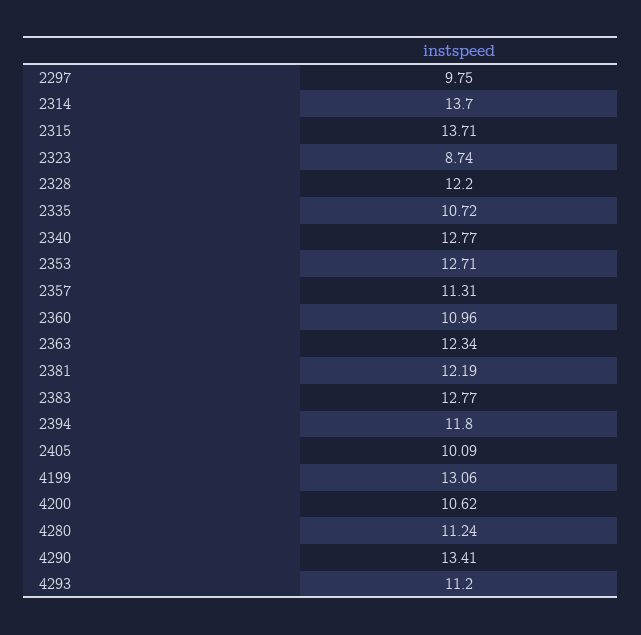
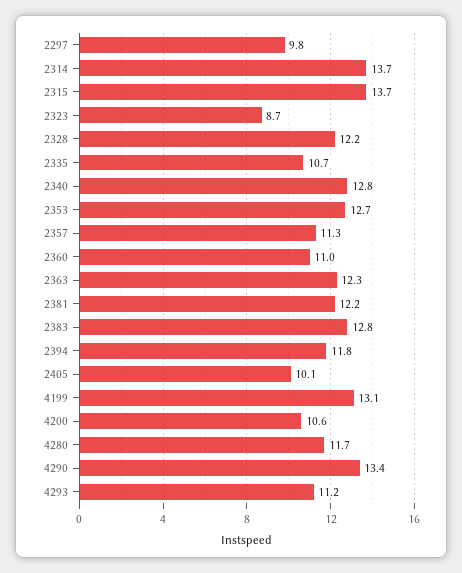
4280: 11.24 -> 11.7

